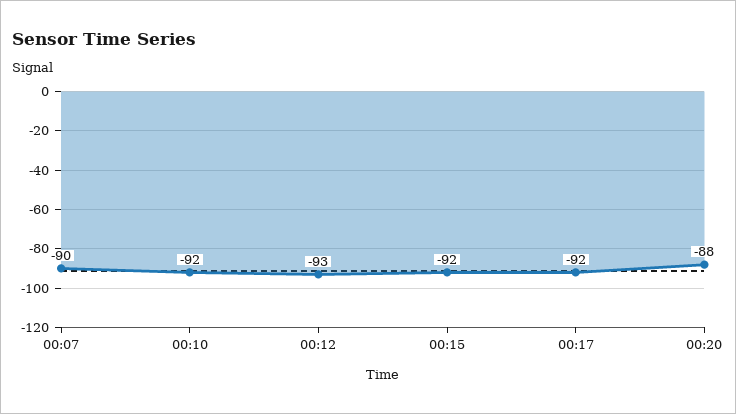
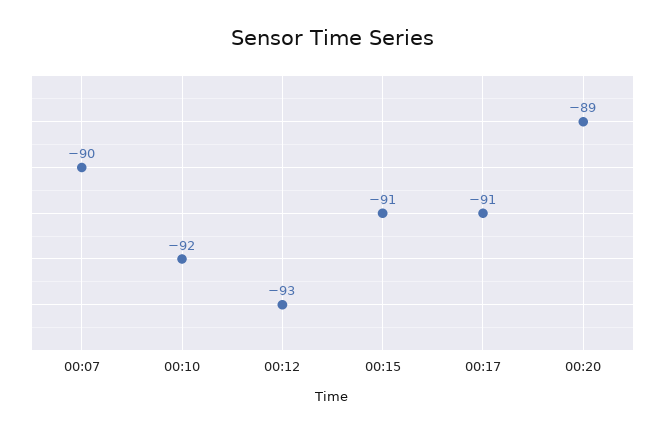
00:15: -92 -> -91
00:17: -92 -> -91
00:20: -88 -> -89

